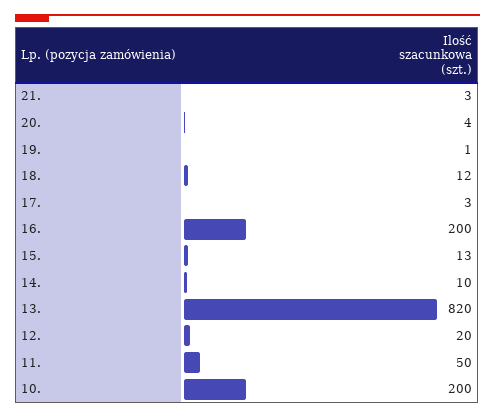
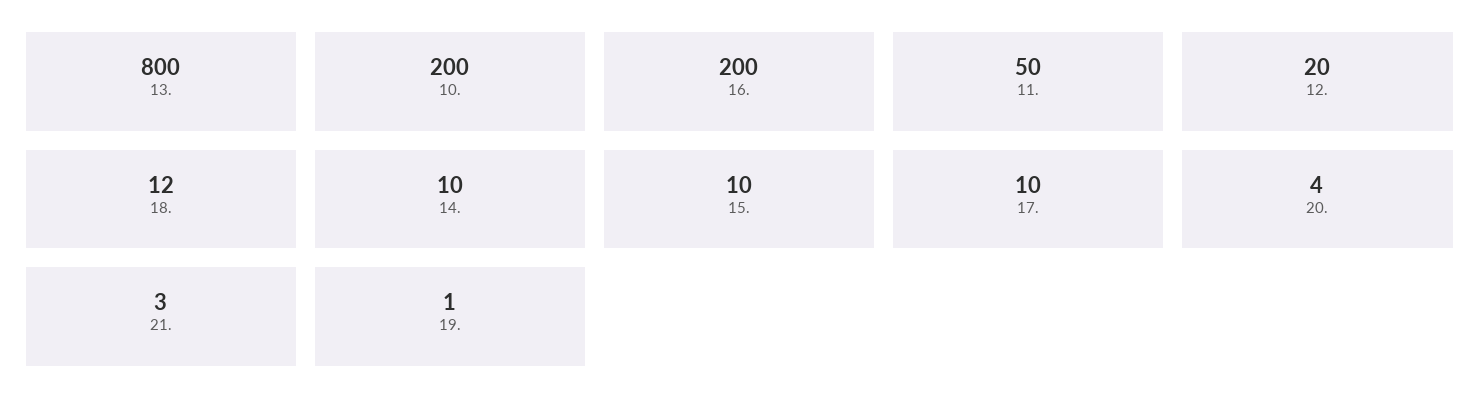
17.: 3 -> 10
15.: 13 -> 10
13.: 820 -> 800

